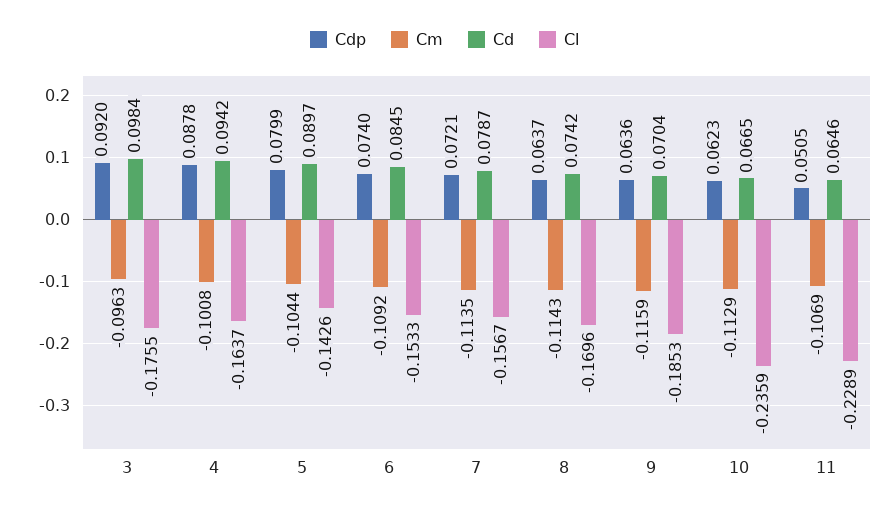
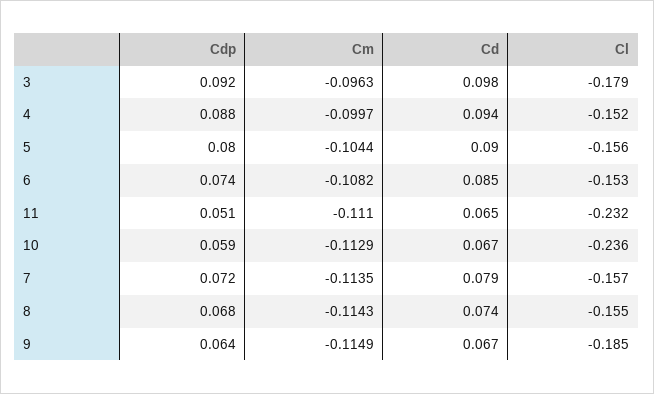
Cl, 3: -0.1755 -> -0.179
Cm, 4: -0.1008 -> -0.0997
Cl, 4: -0.1637 -> -0.152
Cl, 5: -0.1426 -> -0.156
Cm, 6: -0.1092 -> -0.1082
Cdp, 8: 0.0637 -> 0.068
Cl, 8: -0.1696 -> -0.155
Cm, 9: -0.1159 -> -0.1149
Cd, 9: 0.0704 -> 0.067
Cdp, 10: 0.0623 -> 0.059
Cm, 11: -0.1069 -> -0.111
Cl, 11: -0.2289 -> -0.232

